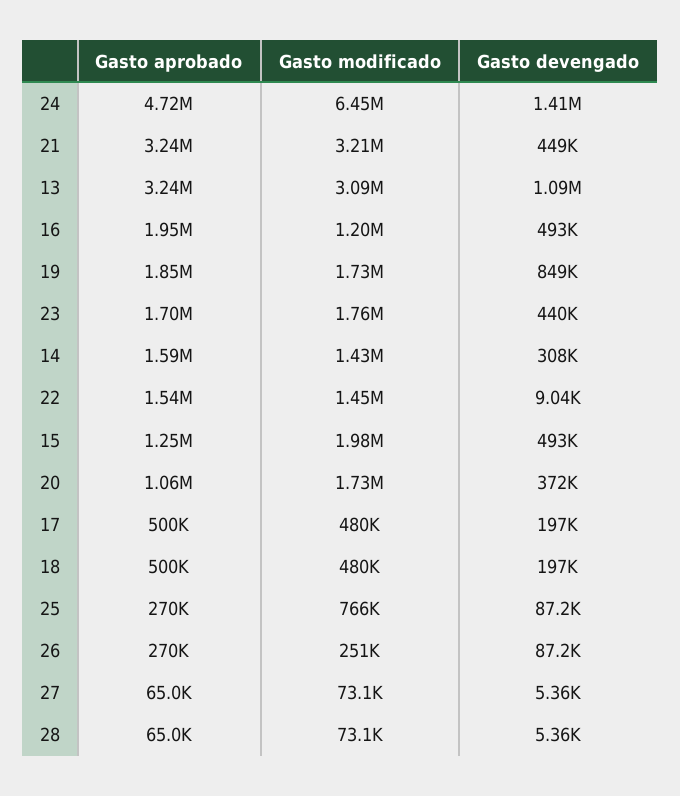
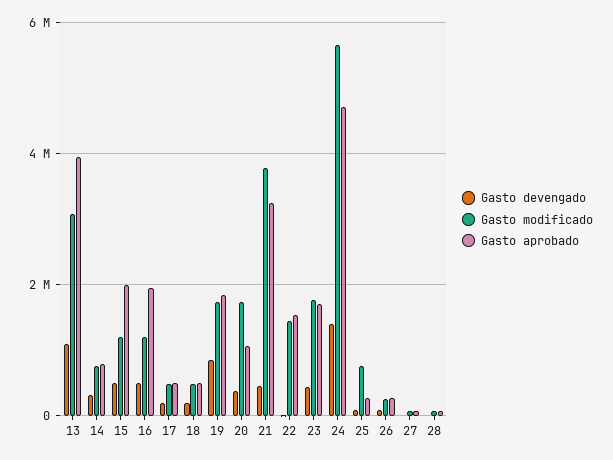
Gasto modificado, 24: 6450000 -> 5600000
Gasto modificado, 21: 3210000 -> 3800000
Gasto aprobado, 13: 3240000 -> 4000000
Gasto aprobado, 14: 1590000 -> 800000
Gasto modificado, 14: 1430000 -> 800000
Gasto aprobado, 15: 1250000 -> 2000000
Gasto modificado, 15: 1980000 -> 1200000

